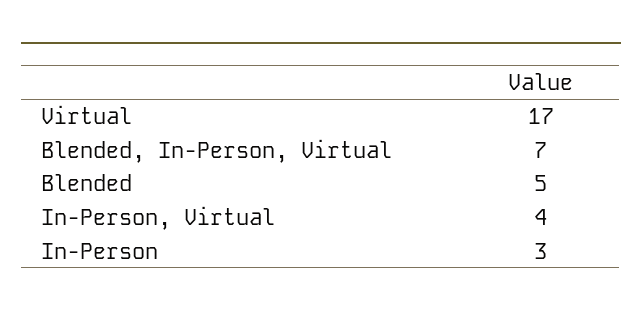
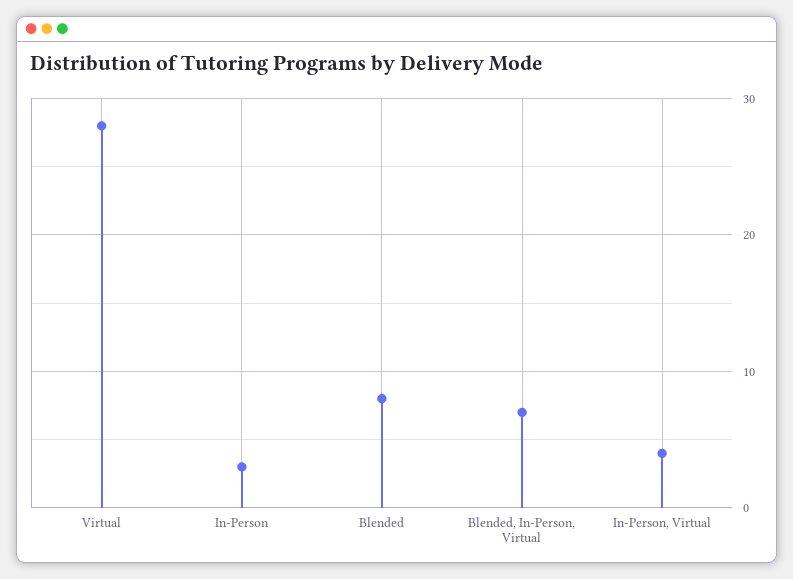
Virtual: 17 -> 28
Blended: 5 -> 8

